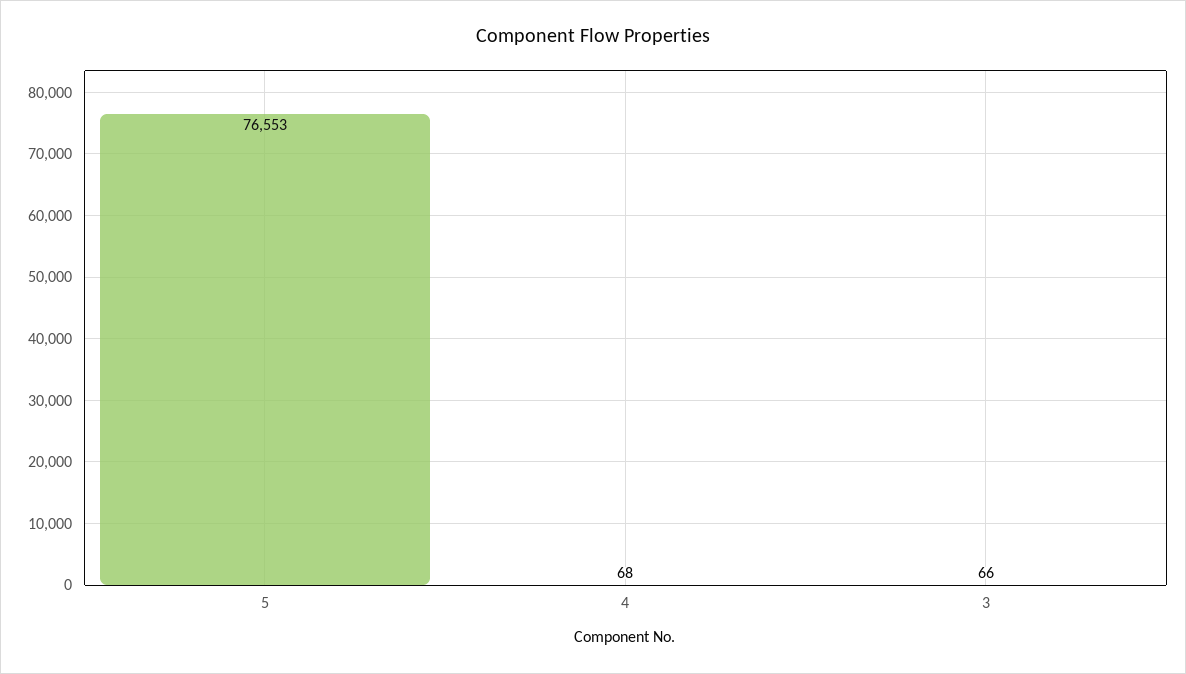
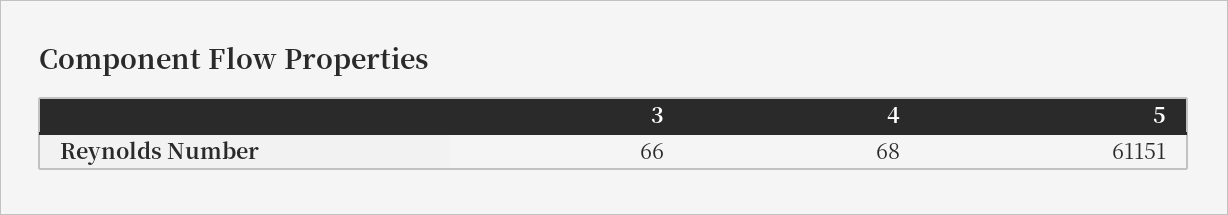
5: 76553 -> 61151

